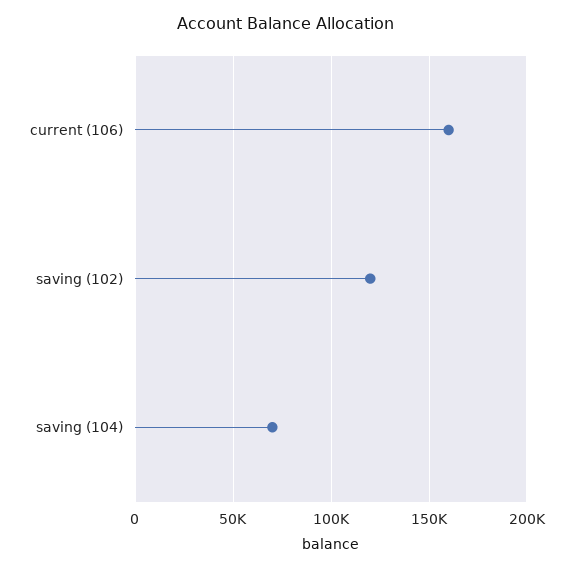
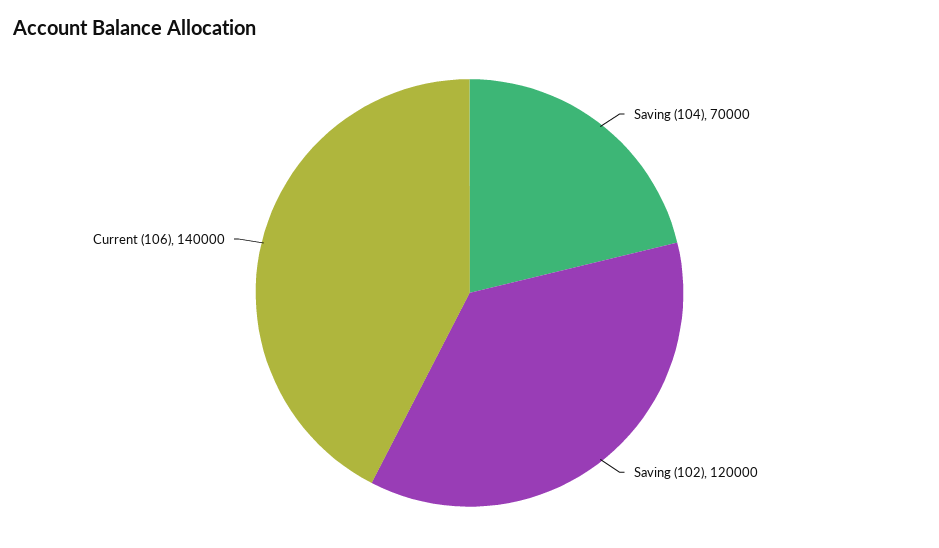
current (106): 160000 -> 140000

